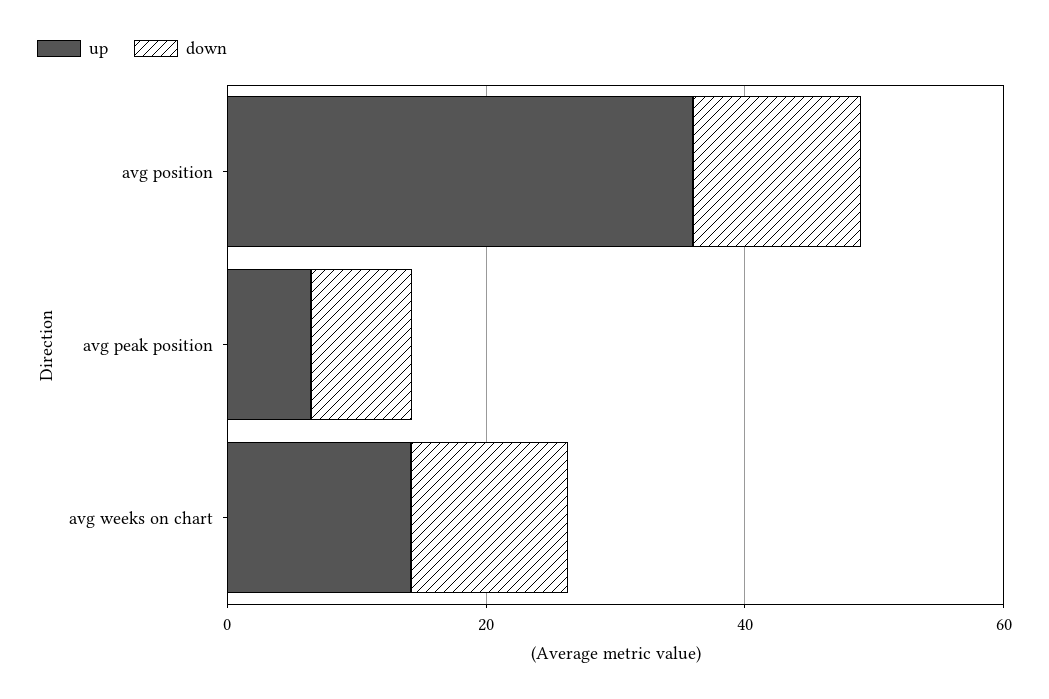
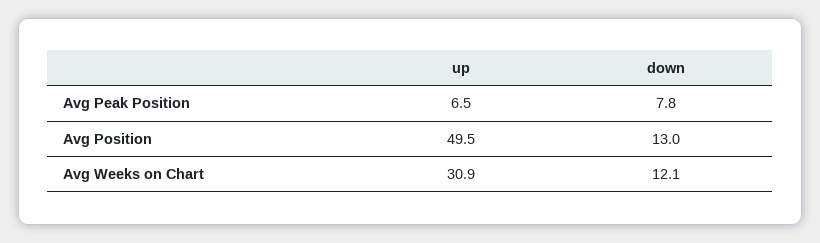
up, avg position: 35 -> 49.5
up, avg weeks on chart: 15 -> 30.9

